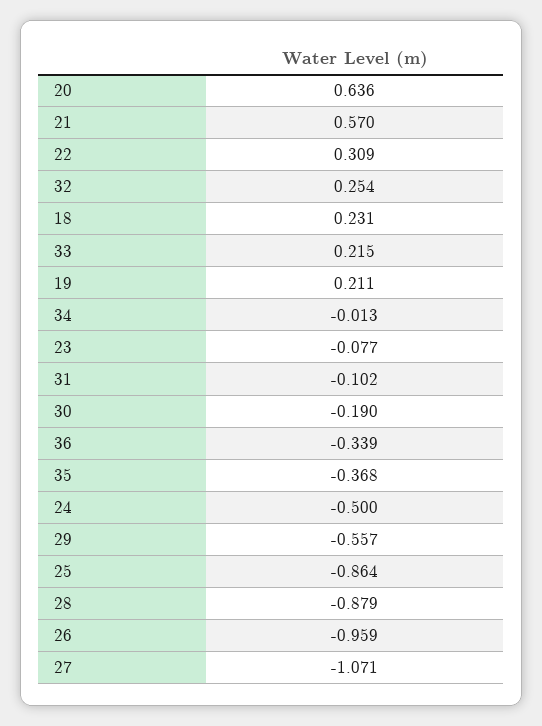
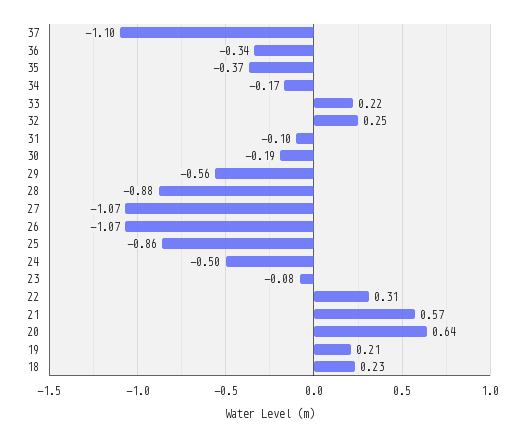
34: -0.013 -> -0.17
26: -0.959 -> -1.07
37: none -> -1.1

